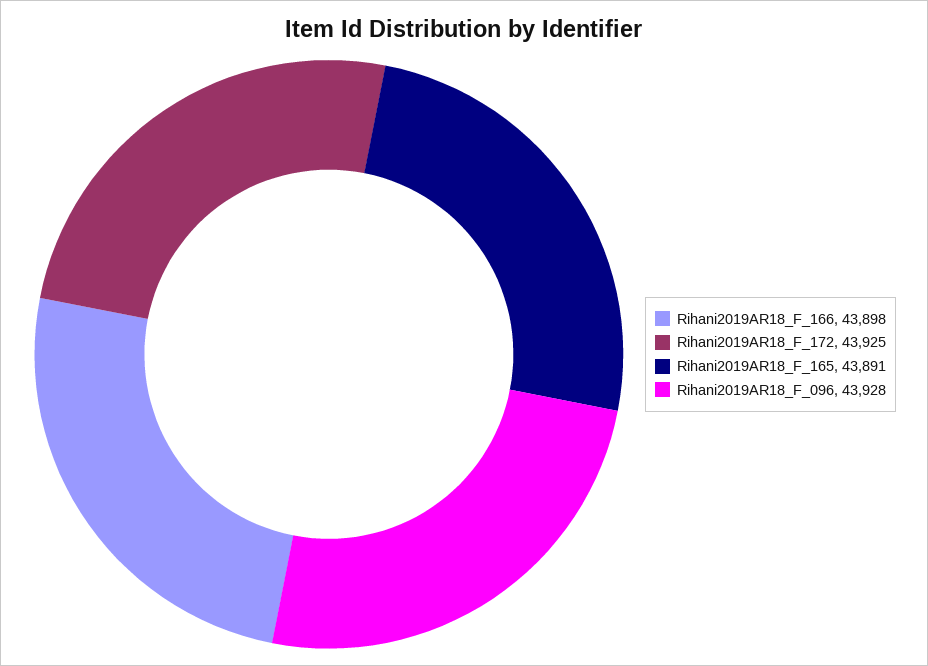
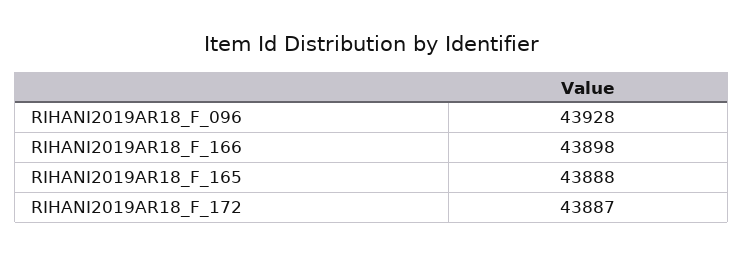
Rihani2019AR18_F_172: 43925 -> 43887
Rihani2019AR18_F_165: 43891 -> 43888

